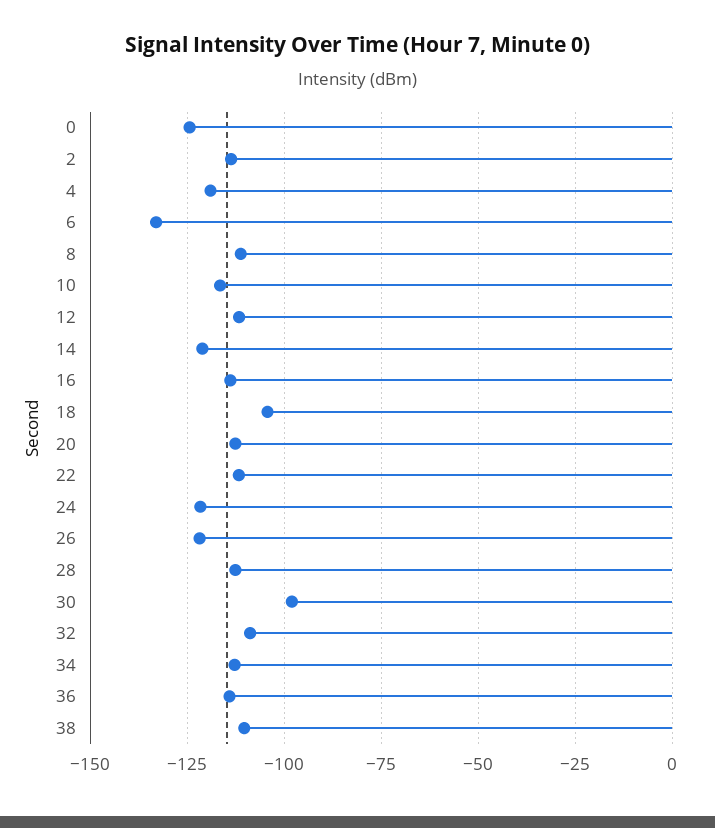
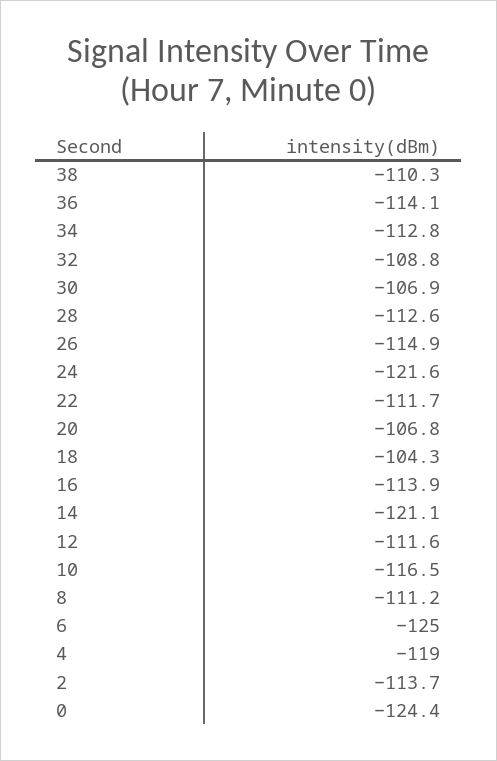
6: -132.5 -> -125
20: -112.5 -> -106.8
26: -122.5 -> -114.9
30: -97.5 -> -106.9

